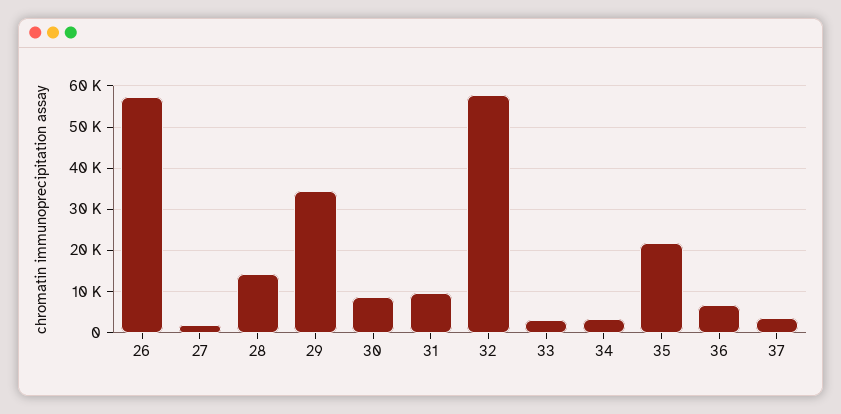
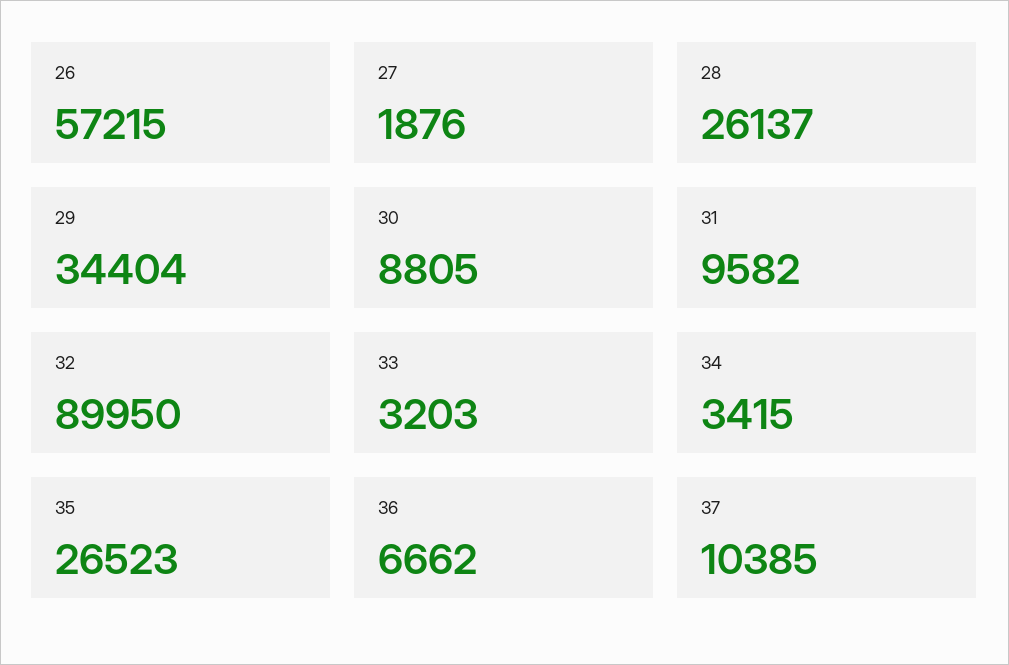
28: 14000 -> 26137
32: 58000 -> 89950
35: 22000 -> 26523
37: 4000 -> 10385

